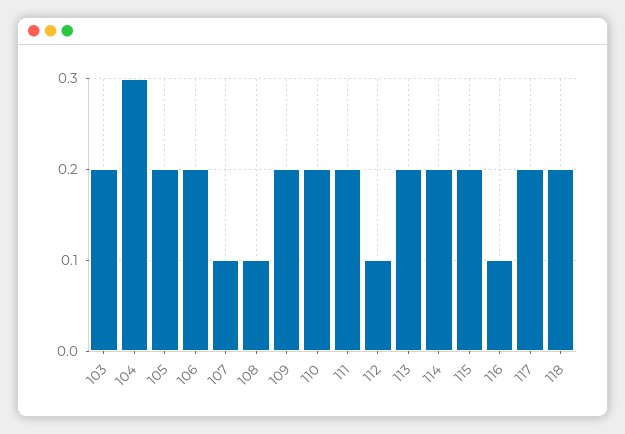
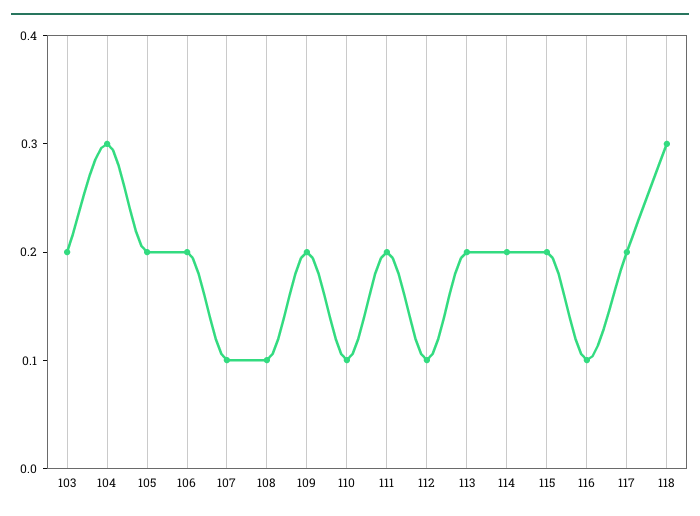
110: 0.2 -> 0.1
118: 0.2 -> 0.3

